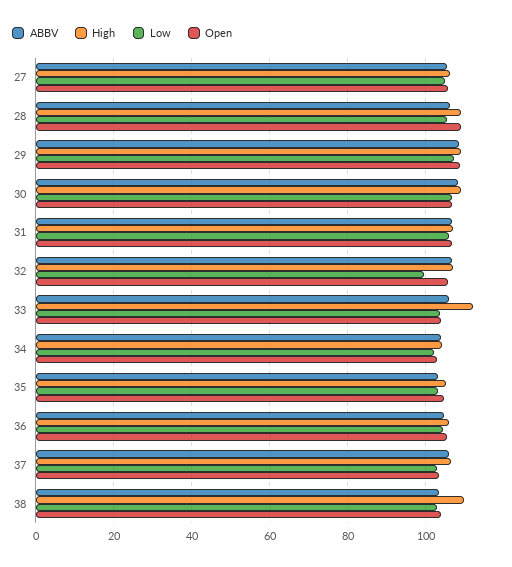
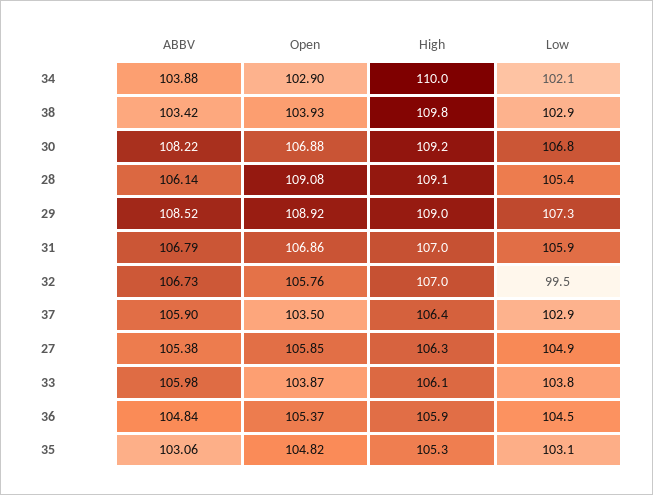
High, 33: 112 -> 106.1
High, 34: 104 -> 110

